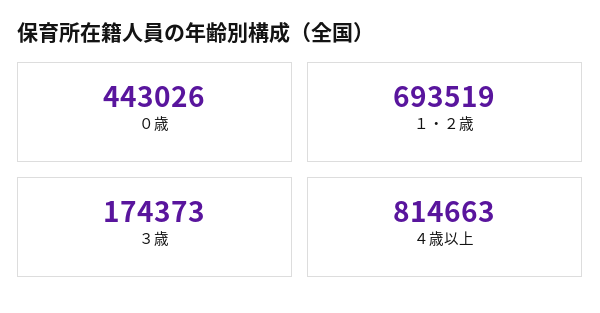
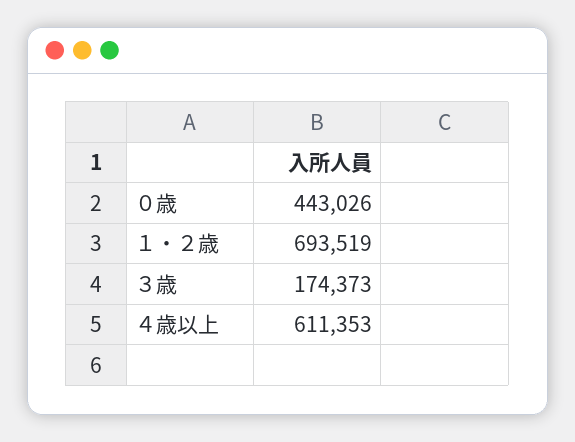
４歳以上: 814663 -> 611353

